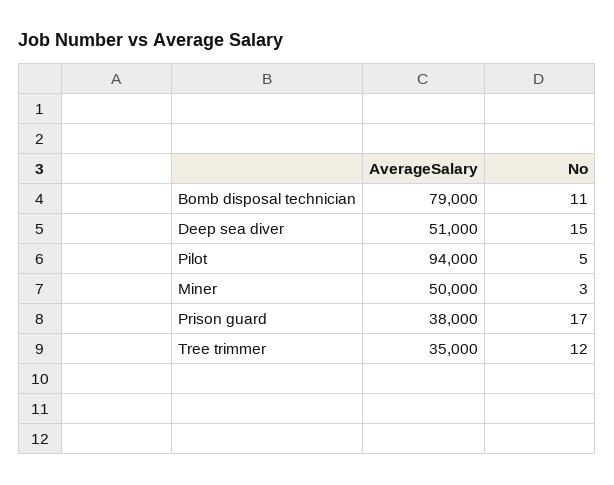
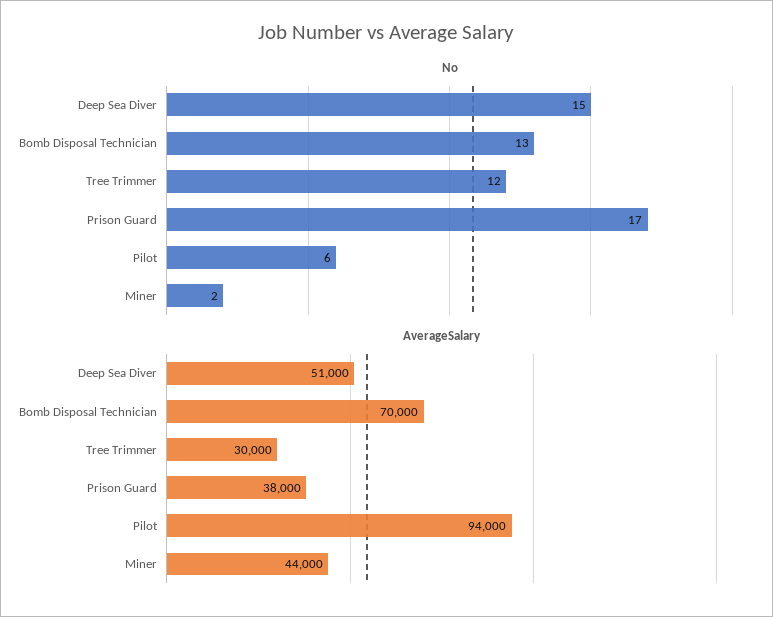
AverageSalary, Bomb disposal technician: 79000 -> 70000
No, Bomb disposal technician: 11 -> 13
No, Pilot: 5 -> 6
AverageSalary, Miner: 50000 -> 44000
No, Miner: 3 -> 2
AverageSalary, Tree trimmer: 35000 -> 30000

